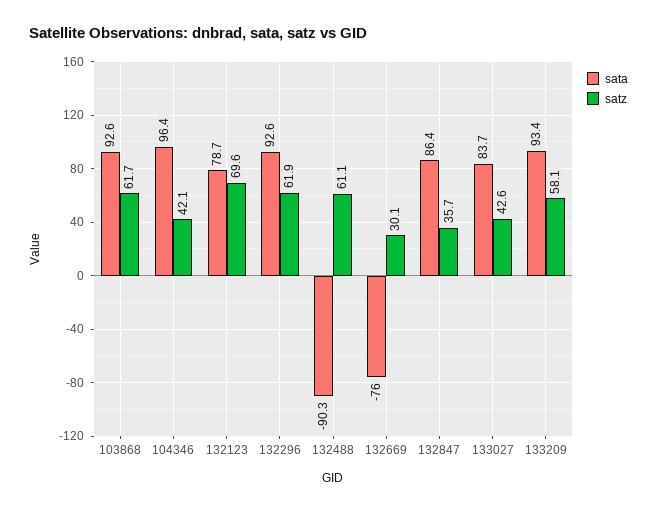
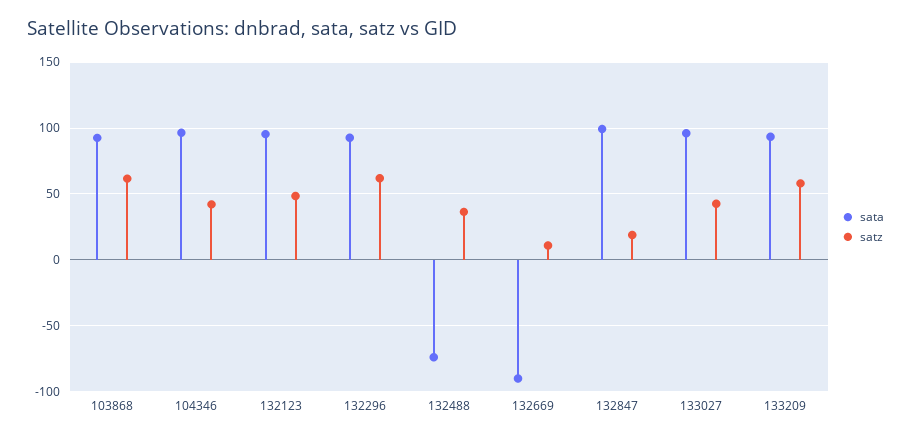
sata, 132123: 78.7 -> 95
satz, 132123: 69.6 -> 50
sata, 132488: -90.3 -> -75
satz, 132488: 61.1 -> 35
sata, 132669: -76 -> -90
satz, 132669: 30.1 -> 10
sata, 132847: 86.4 -> 100
satz, 132847: 35.7 -> 20
sata, 133027: 83.7 -> 95

